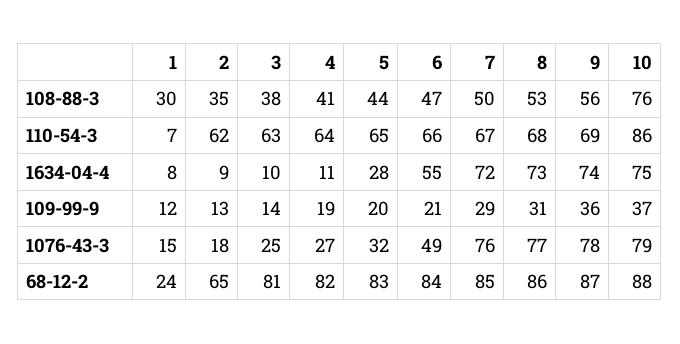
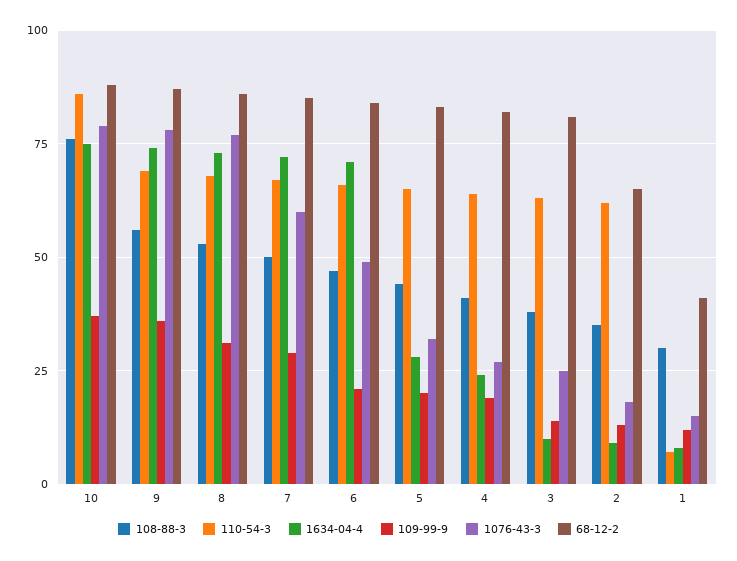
1634-04-4, 4: 11 -> 25
1634-04-4, 6: 55 -> 70
1076-43-3, 7: 76 -> 60
68-12-2, 1: 24 -> 40

